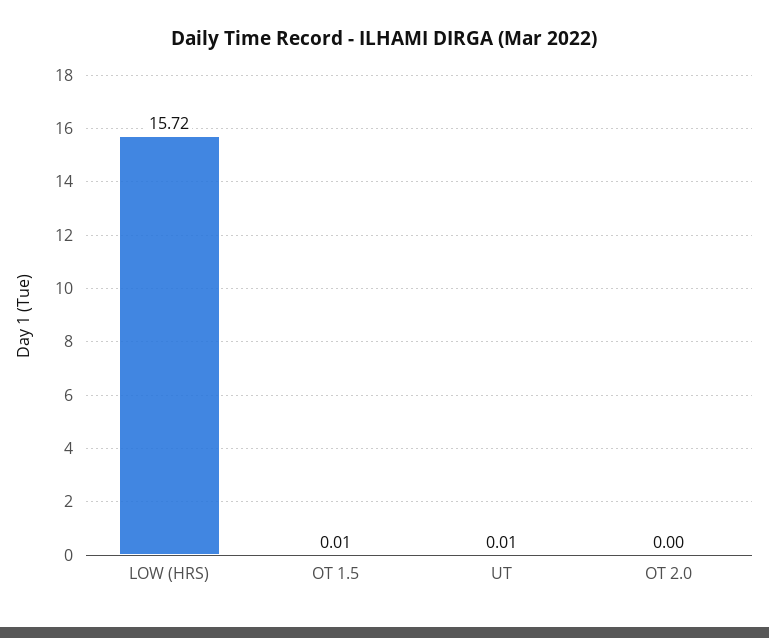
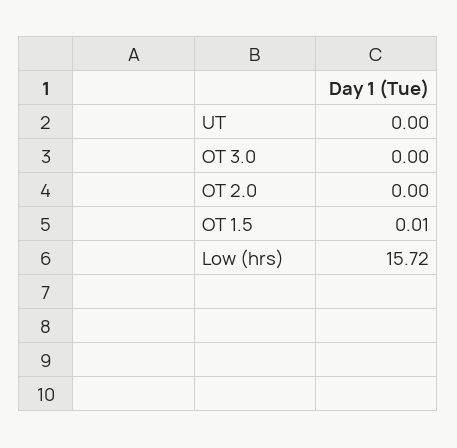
UT: 0.01 -> 0
OT 3.0: none -> 0

